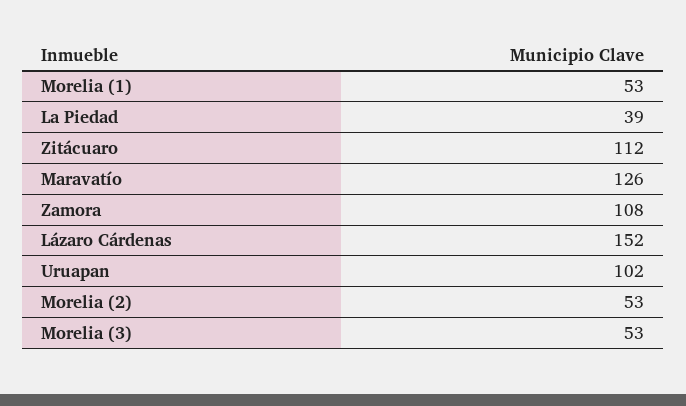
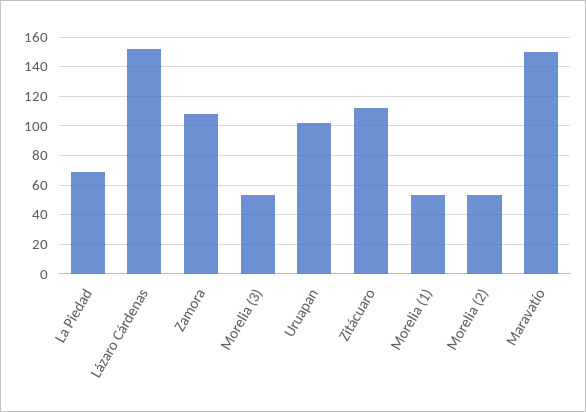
La Piedad: 39 -> 70
Maravatío: 126 -> 150

